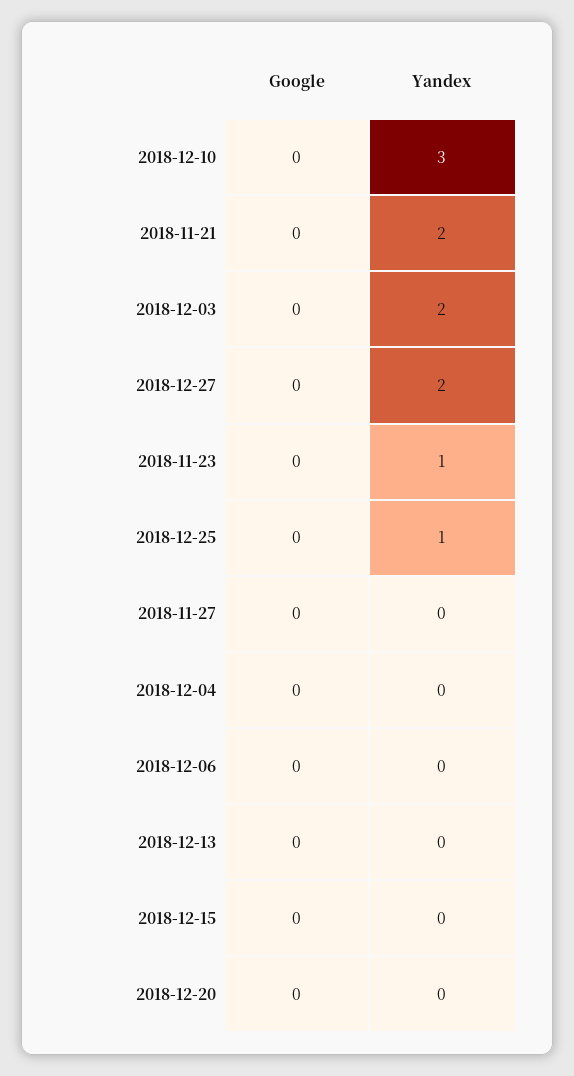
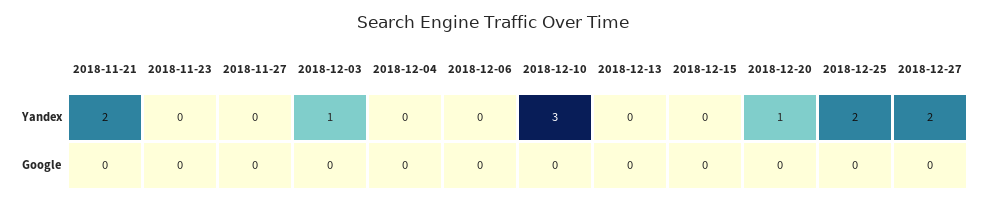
Yandex, 2018-12-03: 2 -> 1
Yandex, 2018-11-23: 1 -> 0
Yandex, 2018-12-25: 1 -> 2
Yandex, 2018-12-20: 0 -> 1

